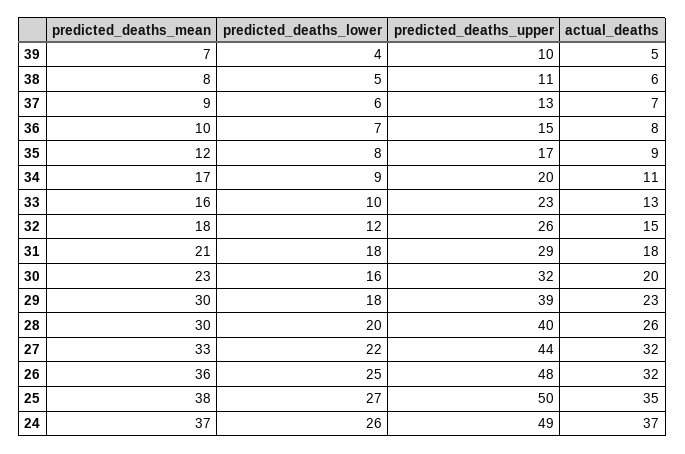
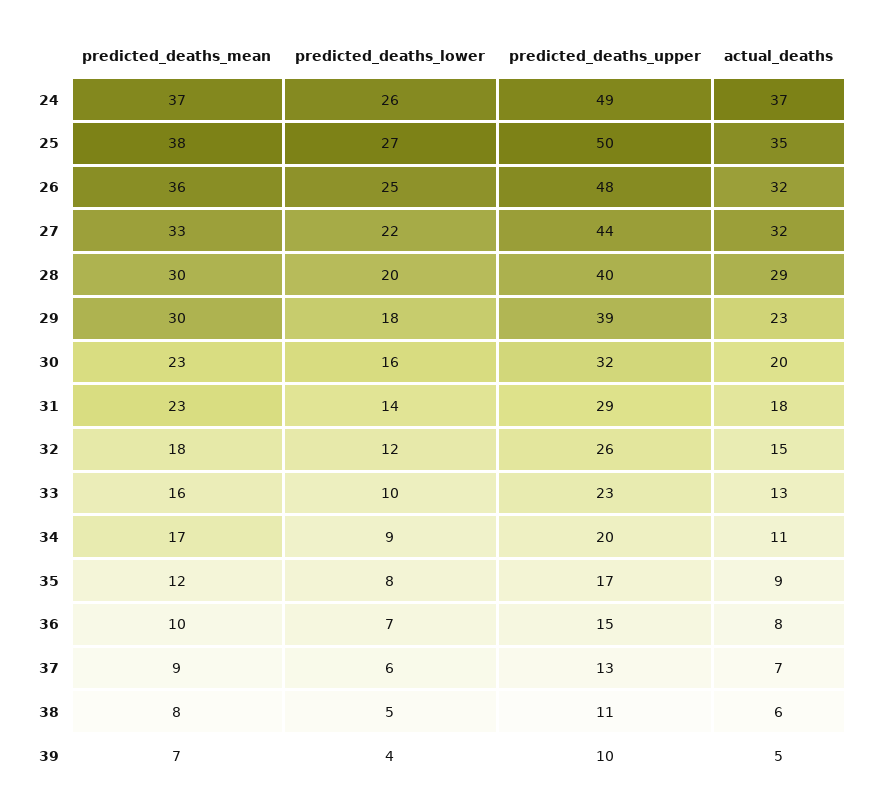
predicted_deaths_mean, 31: 21 -> 23
predicted_deaths_lower, 31: 18 -> 14
actual_deaths, 28: 26 -> 29

